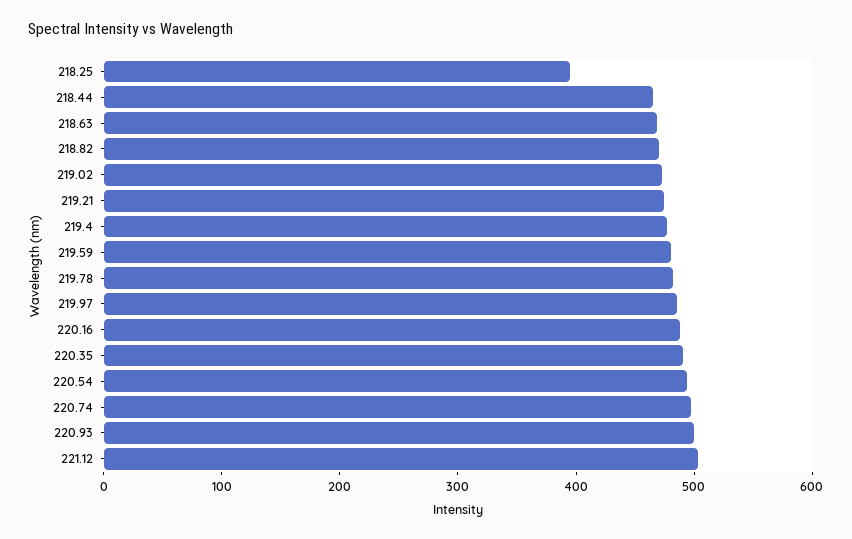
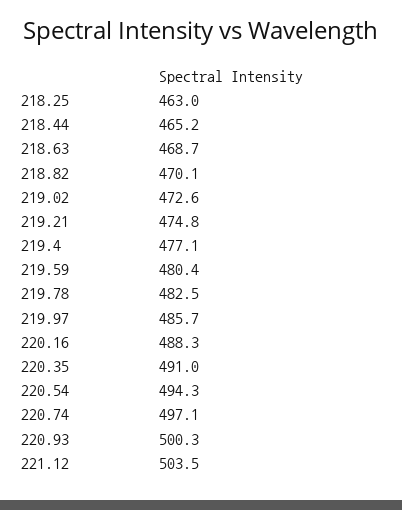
218.25: 400 -> 463

